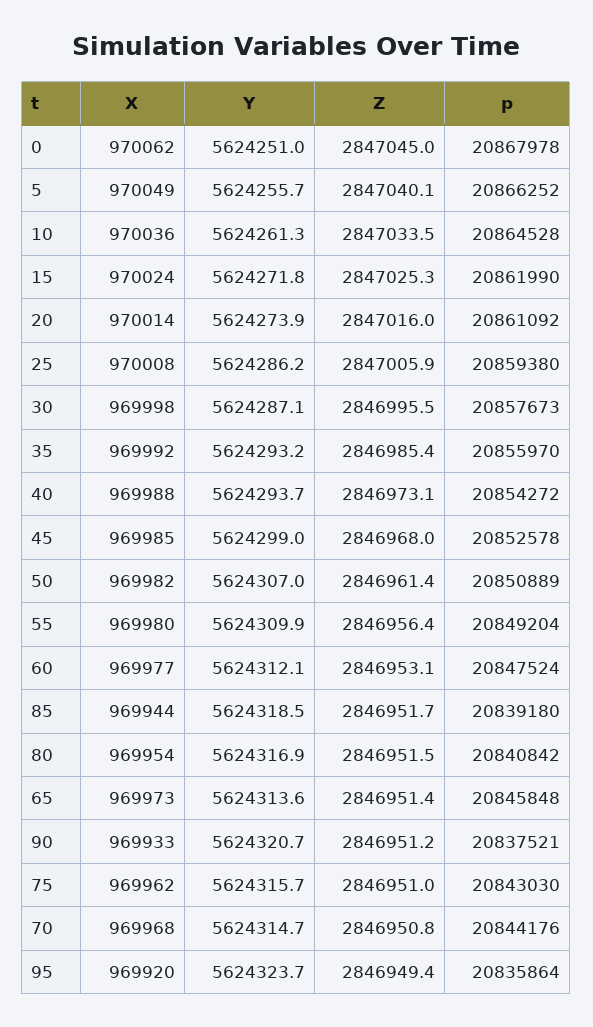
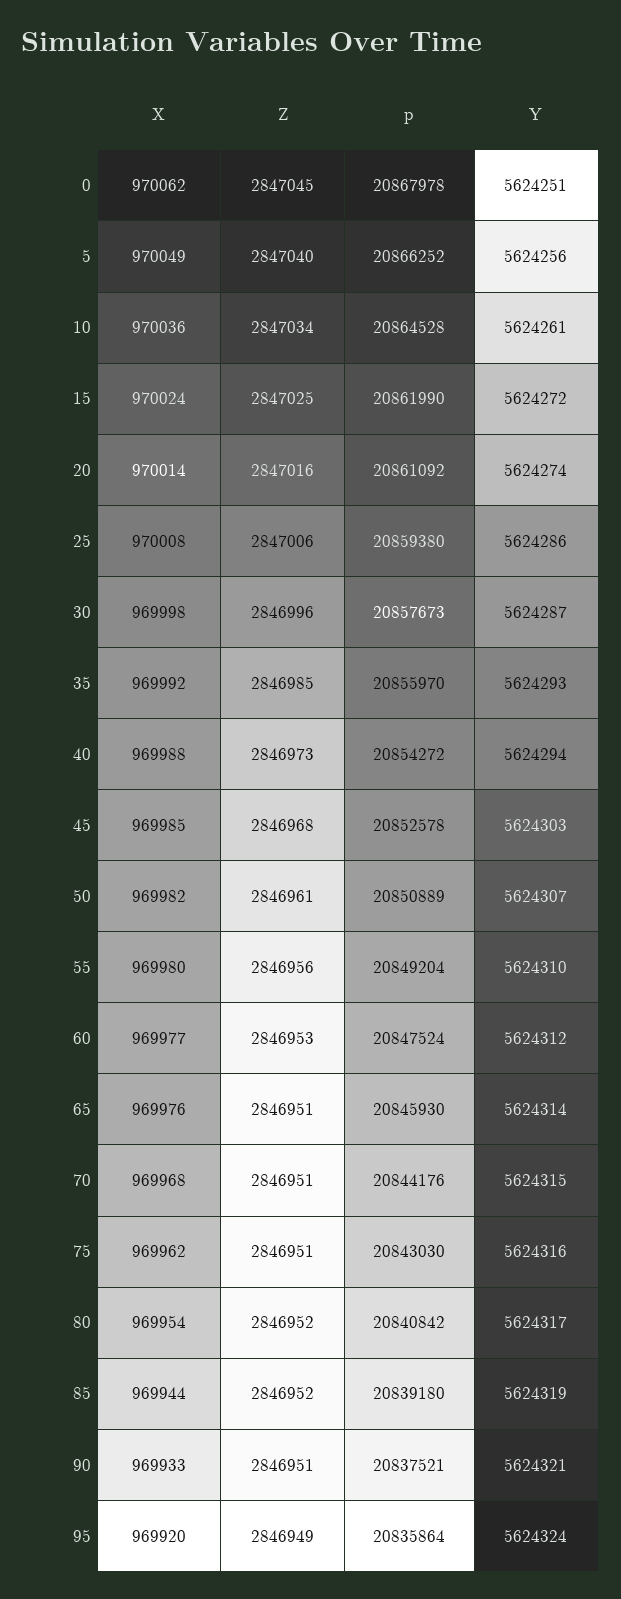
Y, 45: 5624299 -> 5624303
X, 65: 969973 -> 969976
p, 65: 20845848 -> 20845930

